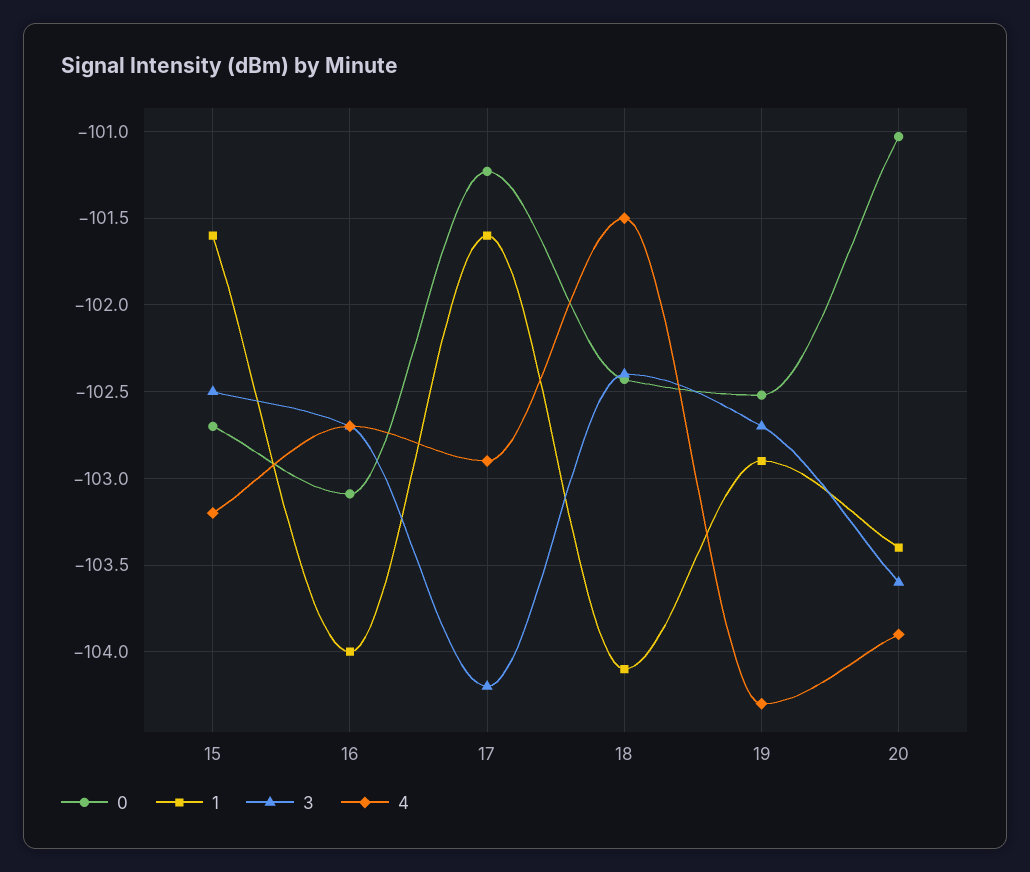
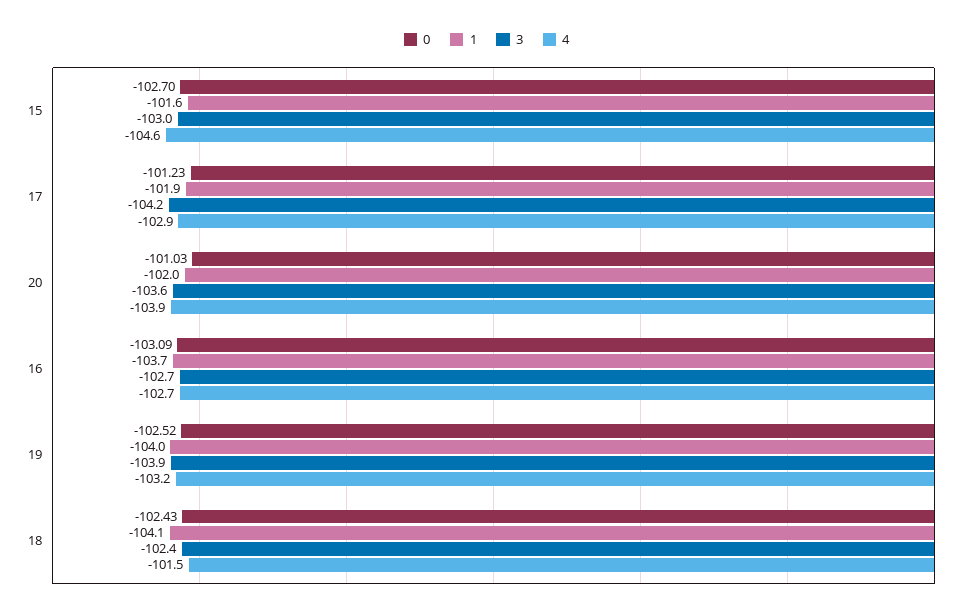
3, 15: -102.5 -> -103
4, 15: -103.2 -> -104.6
1, 16: -104 -> -103.7
1, 17: -101.6 -> -101.9
1, 19: -102.9 -> -104
3, 19: -102.7 -> -103.9
4, 19: -104.3 -> -103.2
1, 20: -103.4 -> -102

